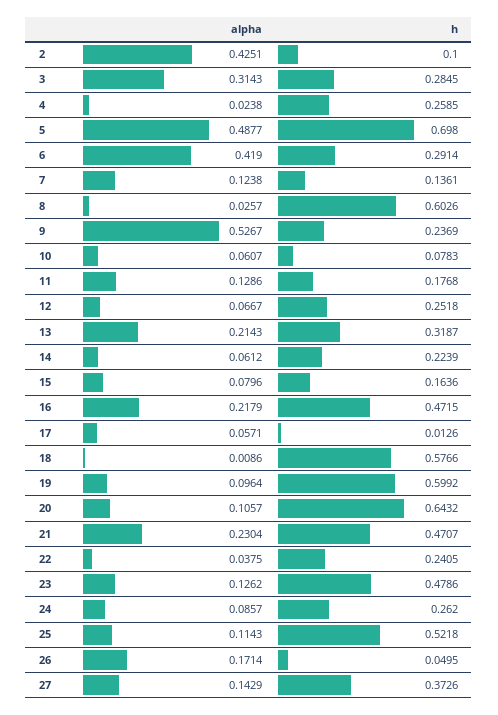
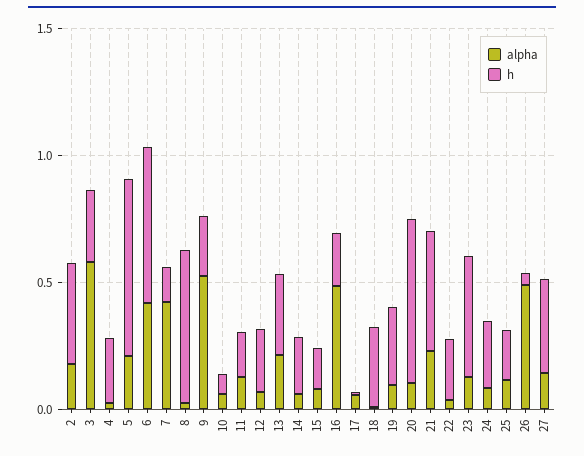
alpha, 2: 0.4251 -> 0.2
h, 2: 0.1 -> 0.4
alpha, 3: 0.3143 -> 0.6
alpha, 5: 0.4877 -> 0.2
h, 6: 0.2914 -> 0.6
alpha, 7: 0.1238 -> 0.4
alpha, 16: 0.2179 -> 0.5
h, 16: 0.4715 -> 0.2
h, 18: 0.5766 -> 0.3
h, 19: 0.5992 -> 0.3
h, 25: 0.5218 -> 0.2
alpha, 26: 0.1714 -> 0.5

